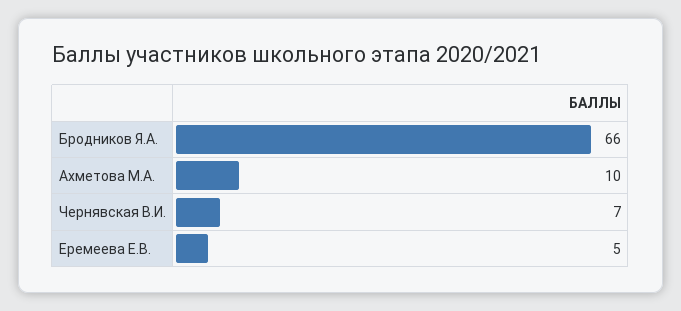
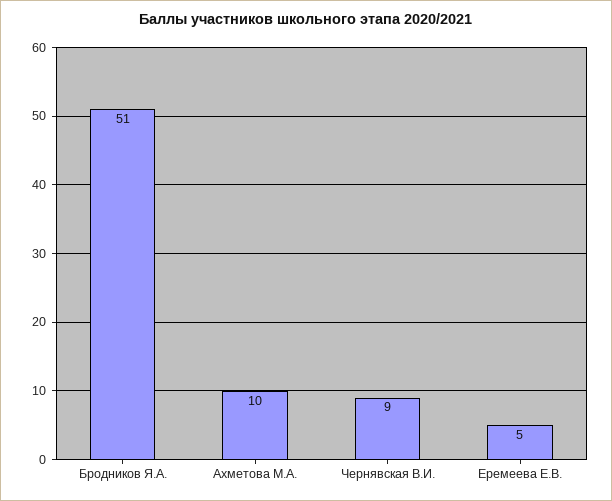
Бродников Я.А.: 66 -> 51
Чернявская В.И.: 7 -> 9

